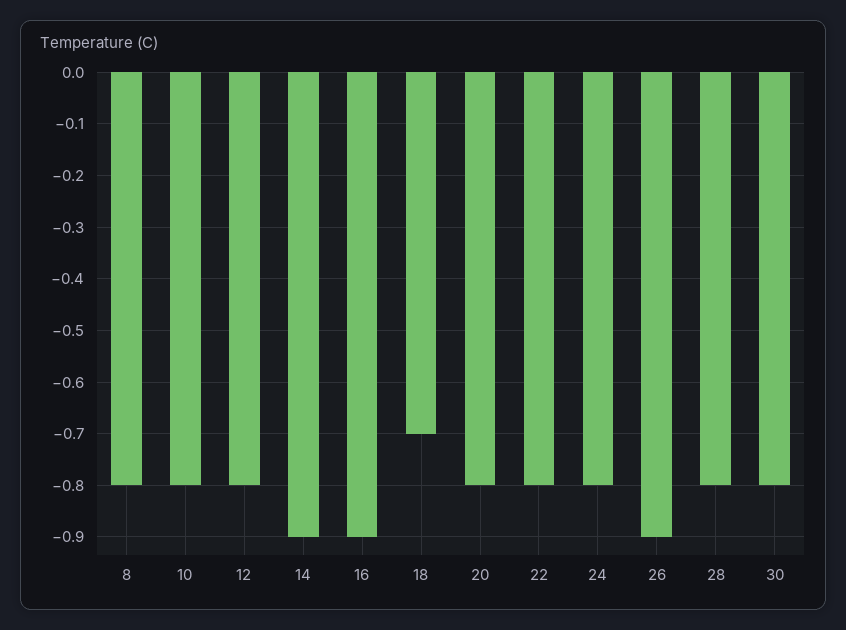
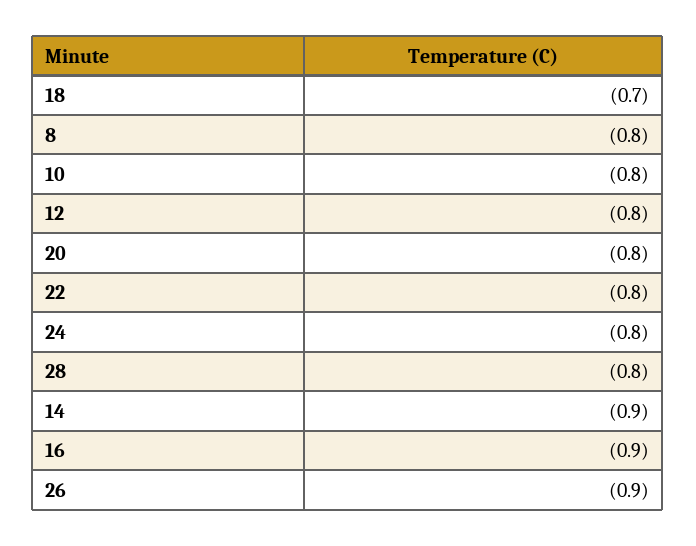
30: -0.8 -> none

